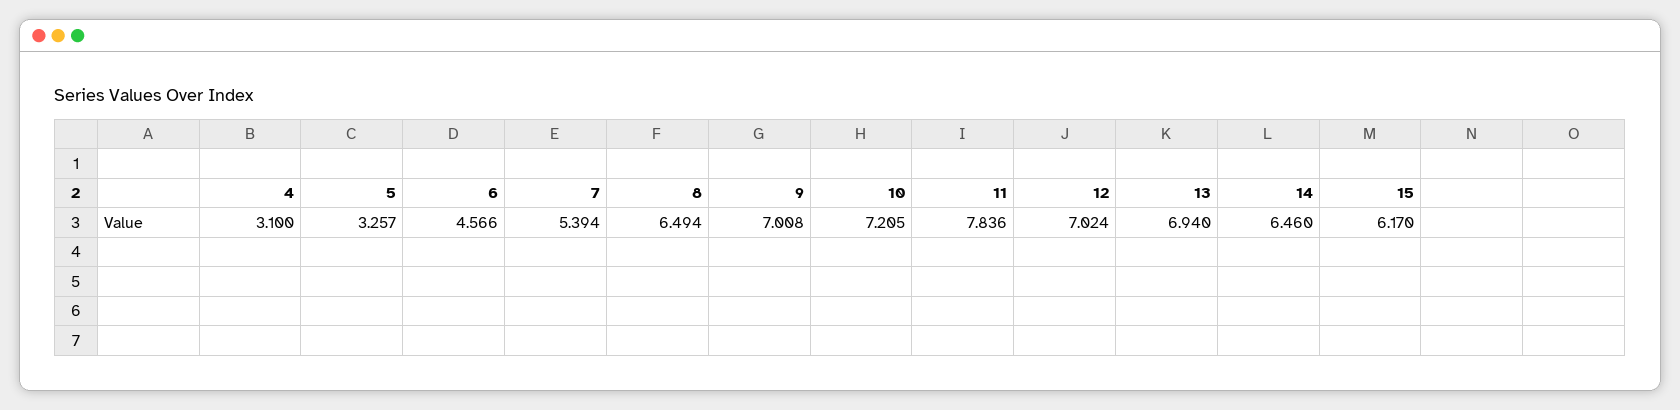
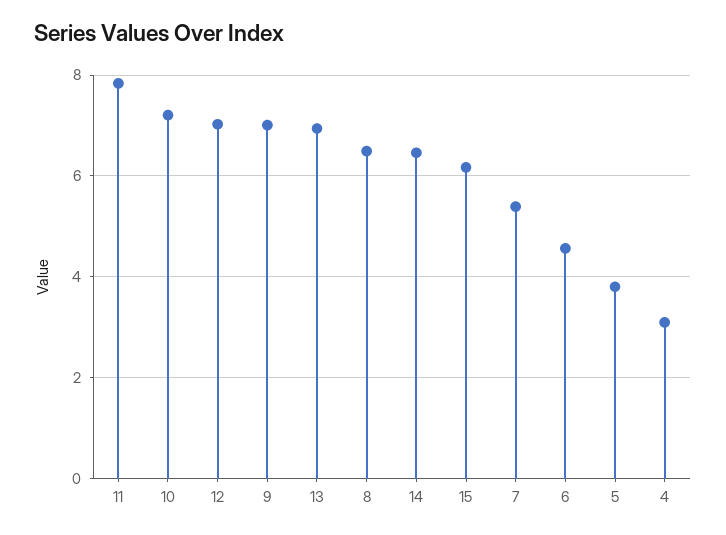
5: 3.257 -> 3.8

